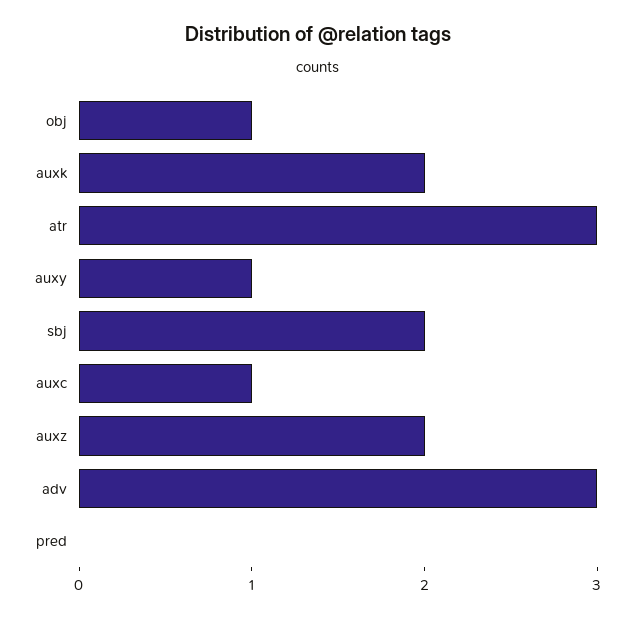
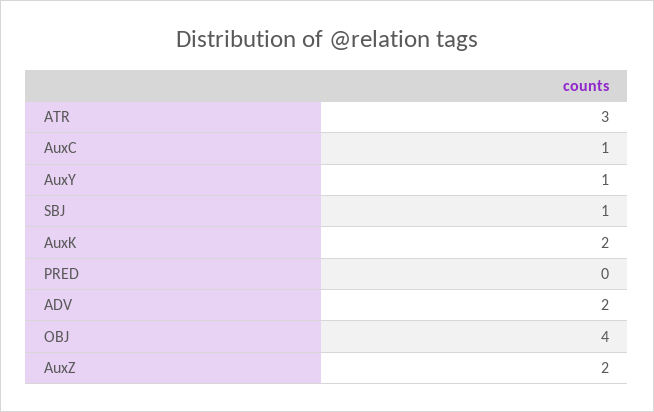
obj: 1 -> 4
sbj: 2 -> 1
adv: 3 -> 2

